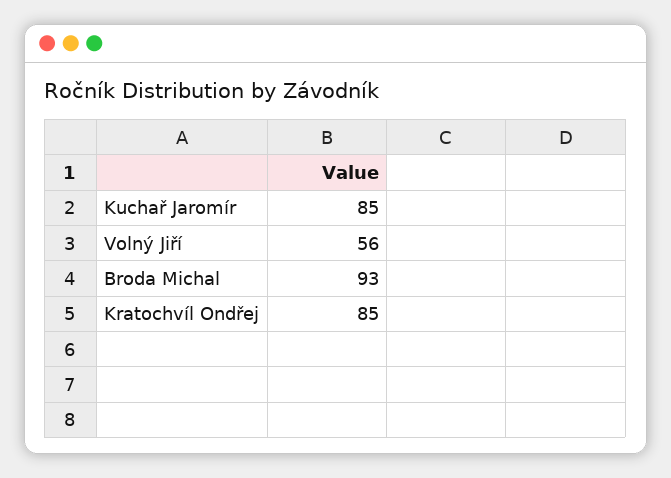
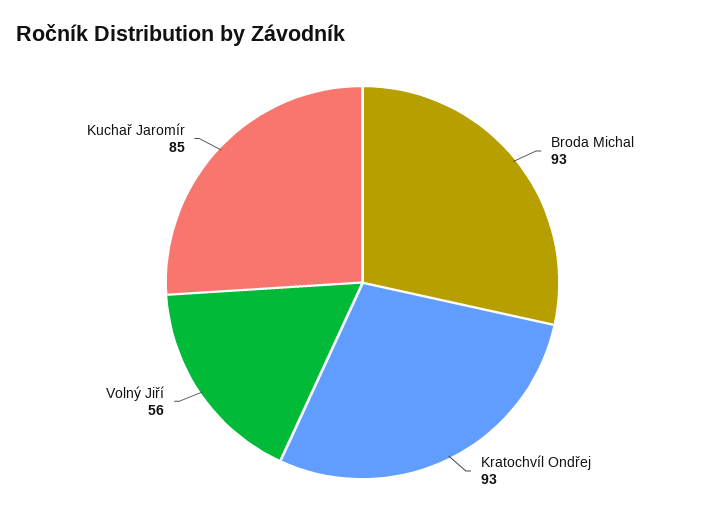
Kratochvíl Ondřej: 85 -> 93

